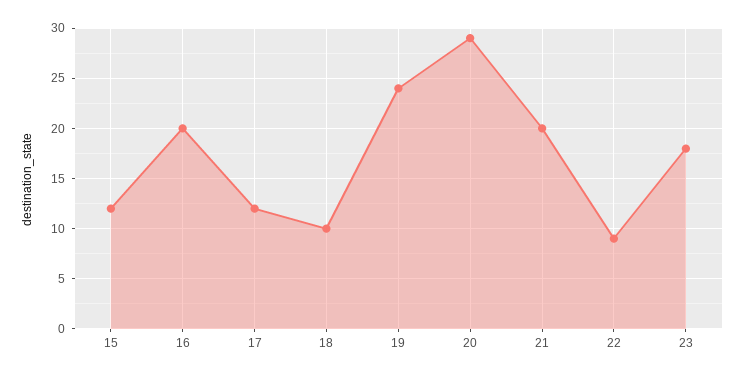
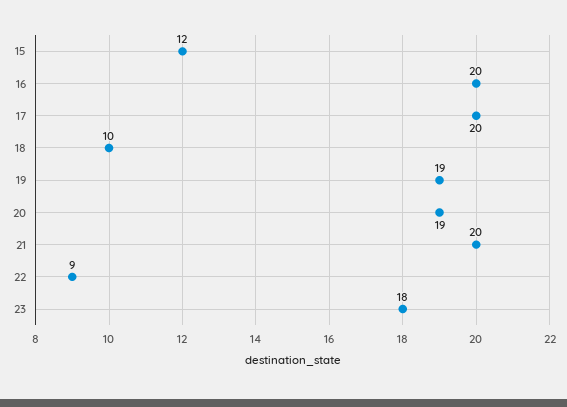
17: 12 -> 20
19: 24 -> 19
20: 29 -> 19

